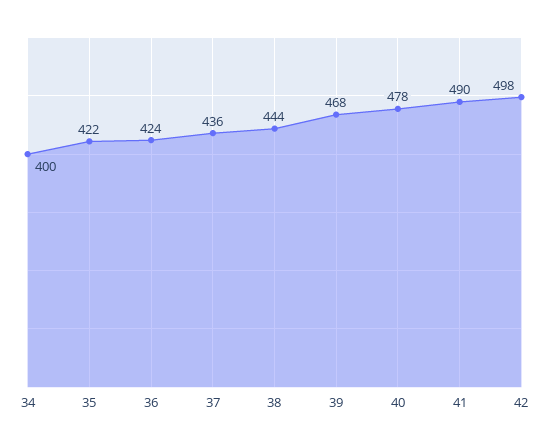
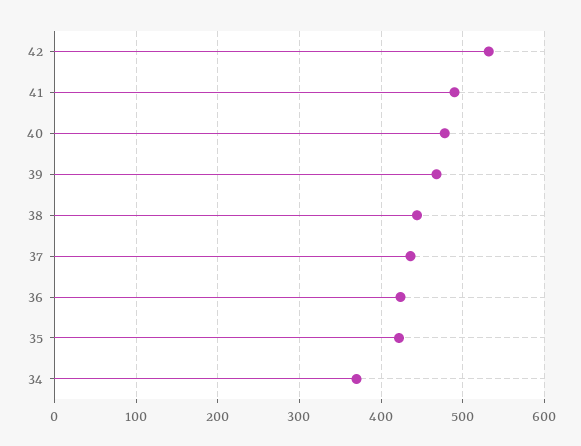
34: 400 -> 370
42: 498 -> 530

